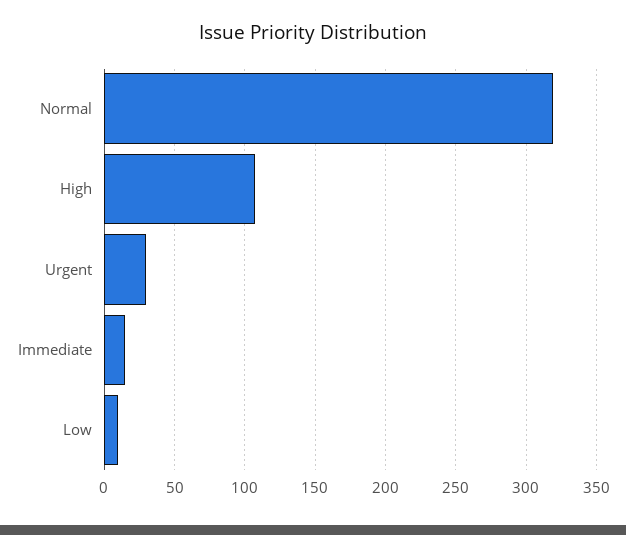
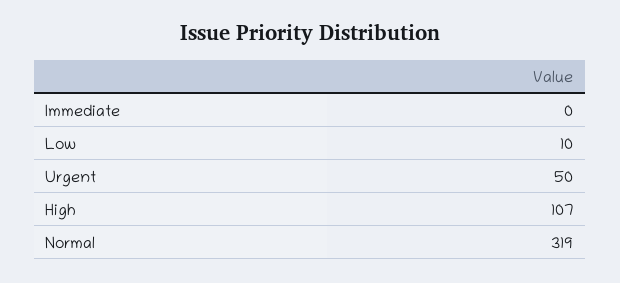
Urgent: 30 -> 50
Immediate: 15 -> 0

